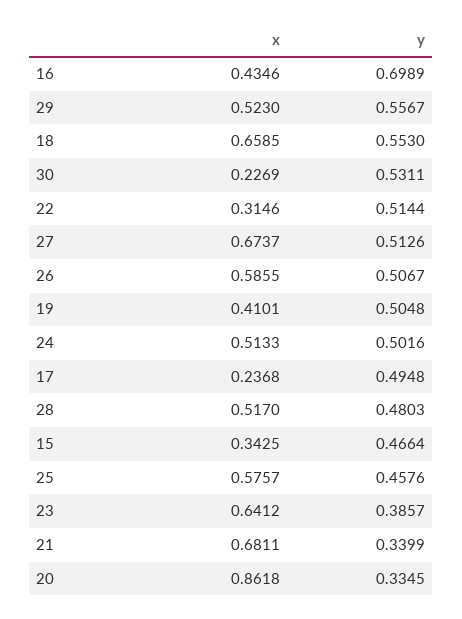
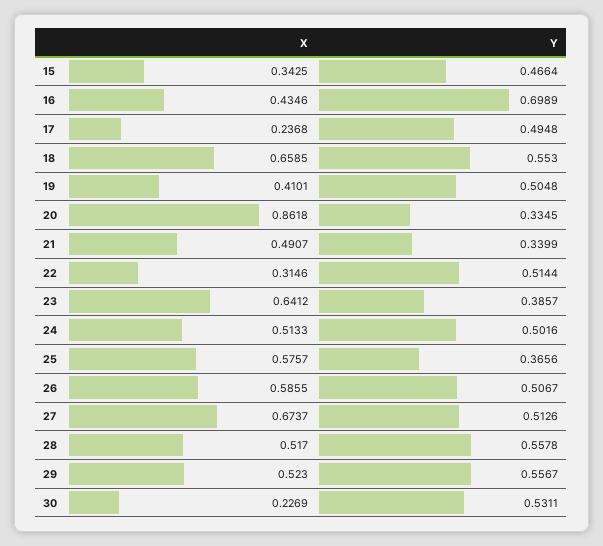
y, 28: 0.4803 -> 0.5578
y, 25: 0.4576 -> 0.3656
x, 21: 0.6811 -> 0.4907

